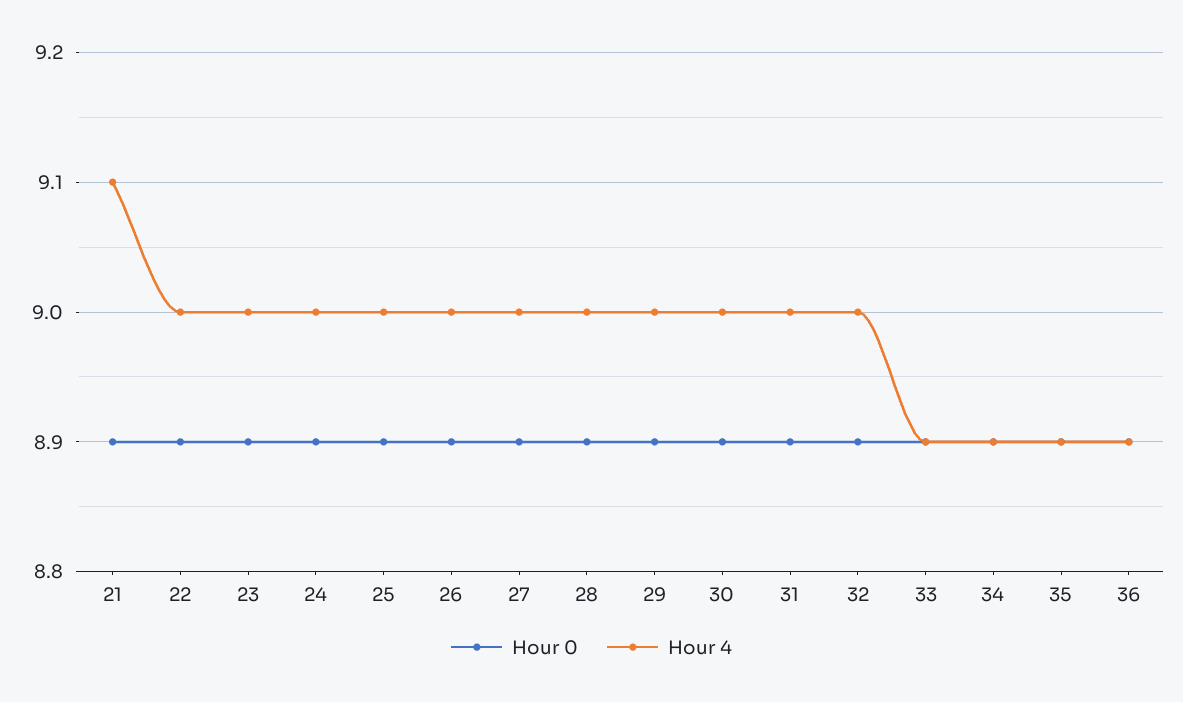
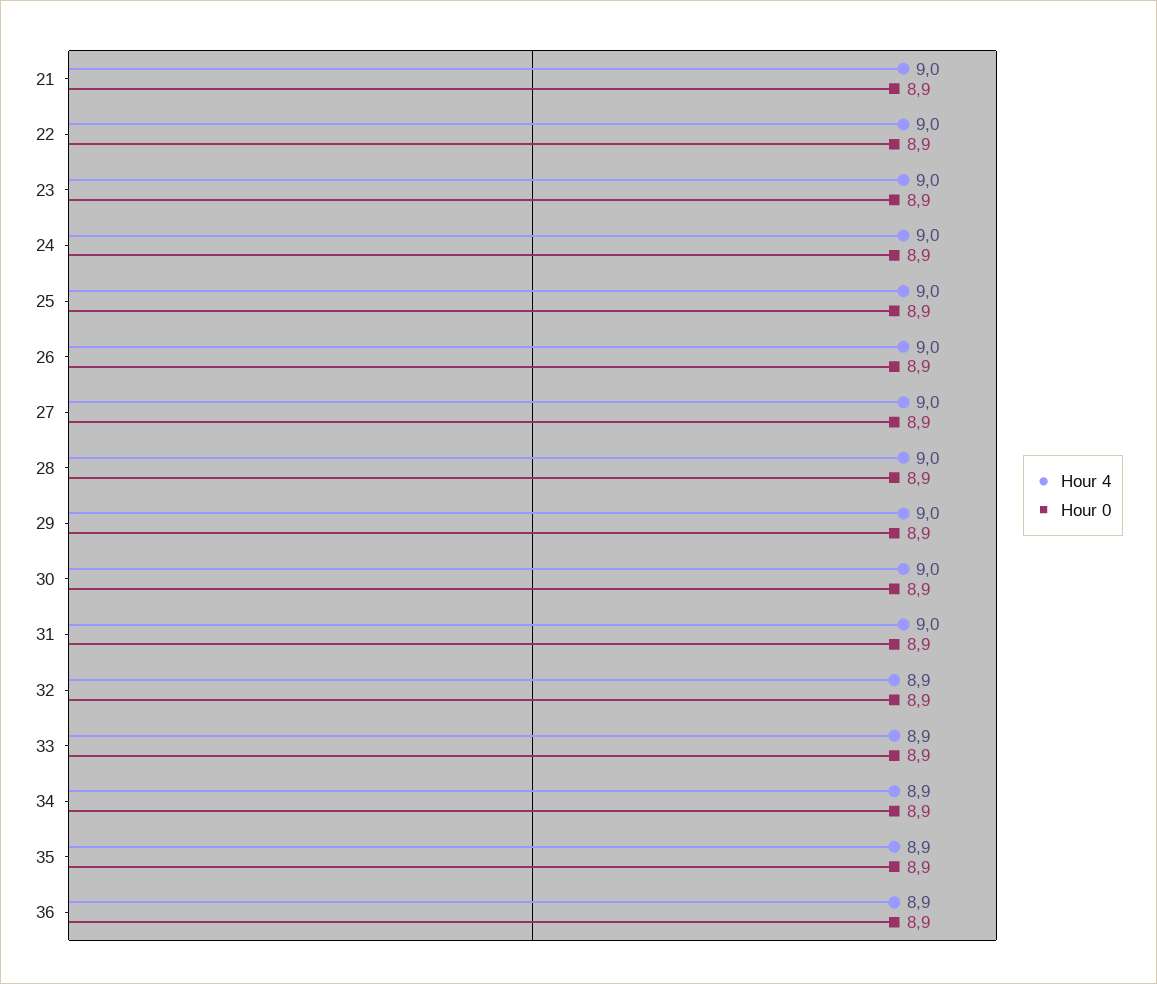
Hour 4, 21: 9.1 -> 9
Hour 4, 32: 9 -> 8.9

